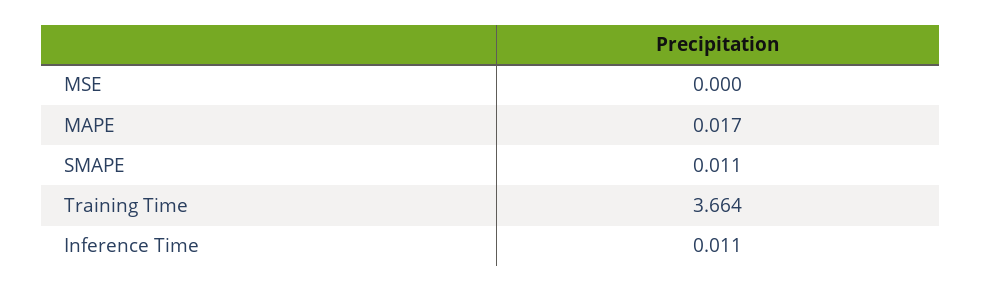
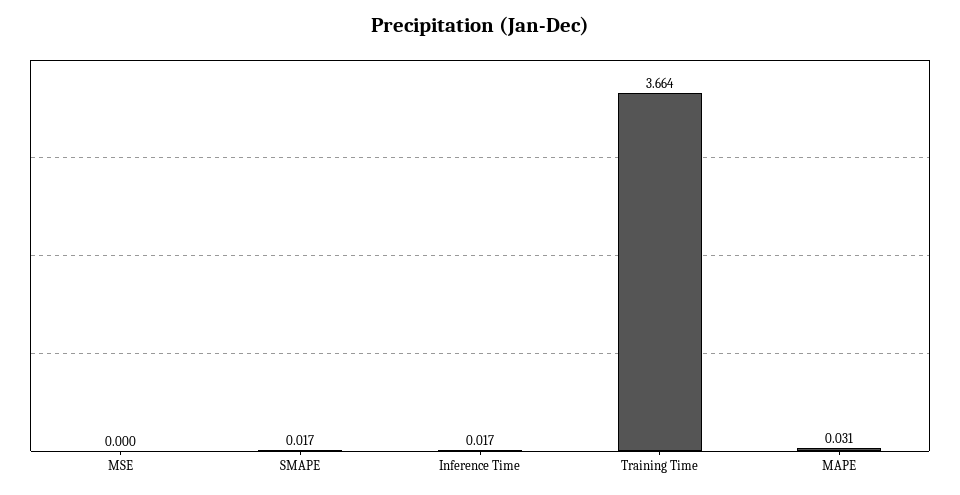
MAPE: 0.017 -> 0.031
SMAPE: 0.011 -> 0.017
Inference Time: 0.011 -> 0.017

